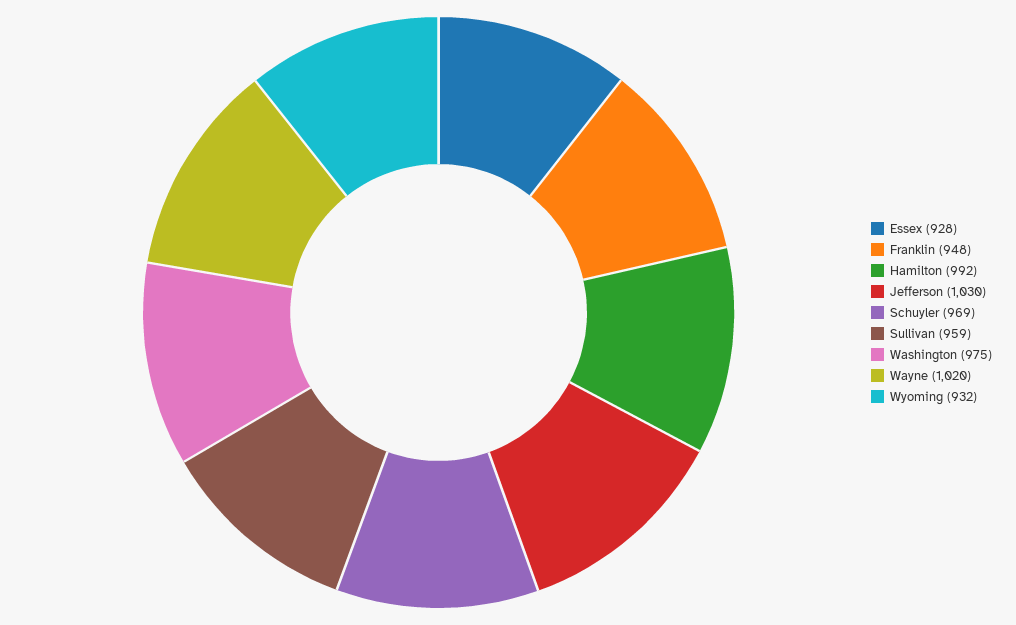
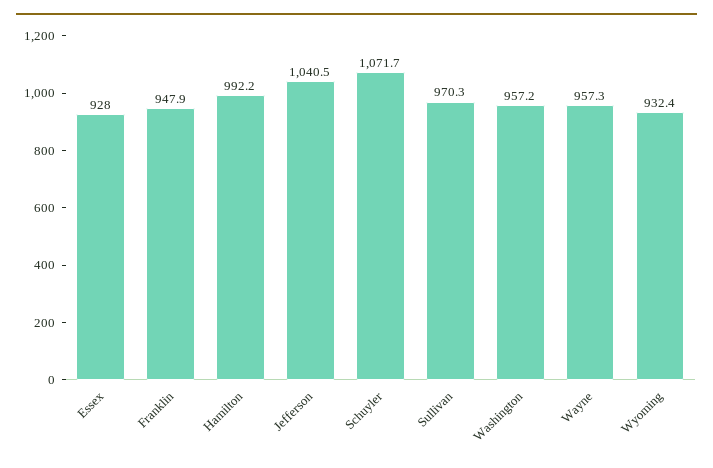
Jefferson: 1030 -> 1040.5
Schuyler: 969 -> 1071.7
Sullivan: 959 -> 970.3
Washington: 975 -> 957.2
Wayne: 1020 -> 957.3

